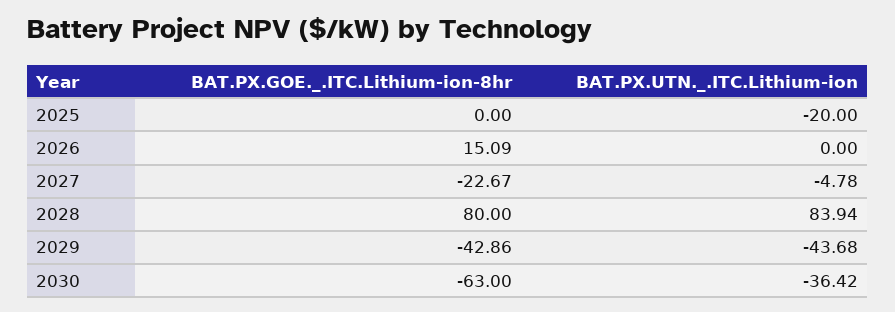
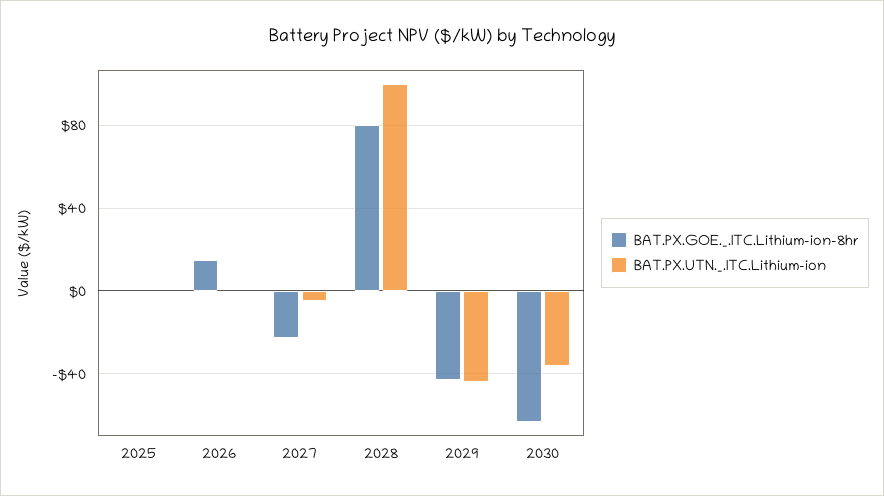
BAT.PX.UTN._.ITC.Lithium-ion, 2025: -20 -> 0
BAT.PX.UTN._.ITC.Lithium-ion, 2028: 83.94 -> 100

